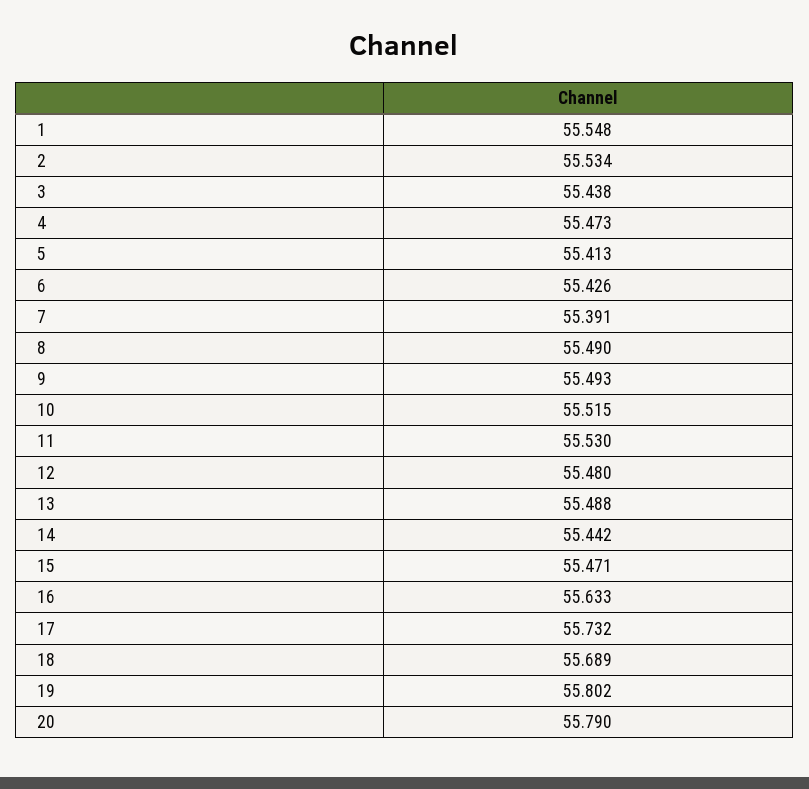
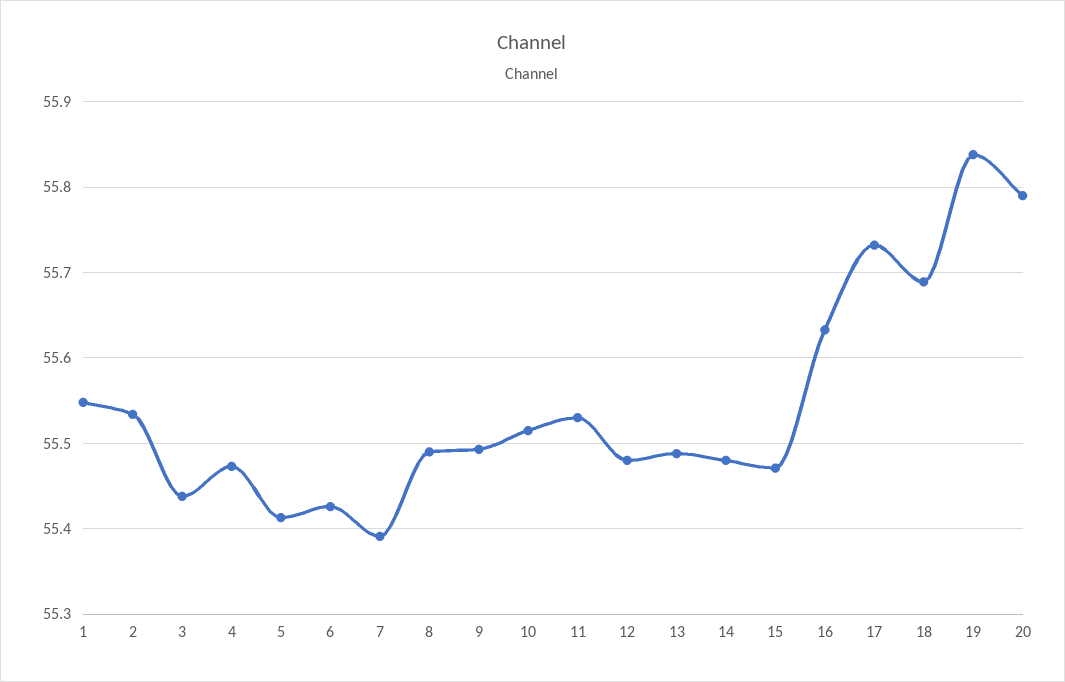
14: 55.442 -> 55.48
19: 55.802 -> 55.84

